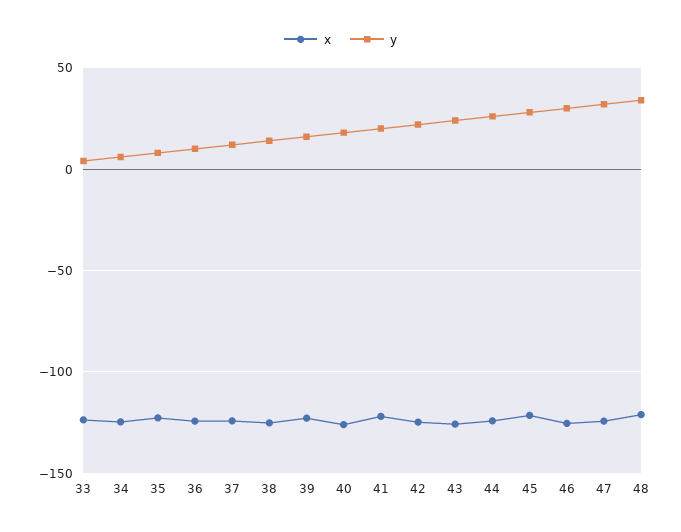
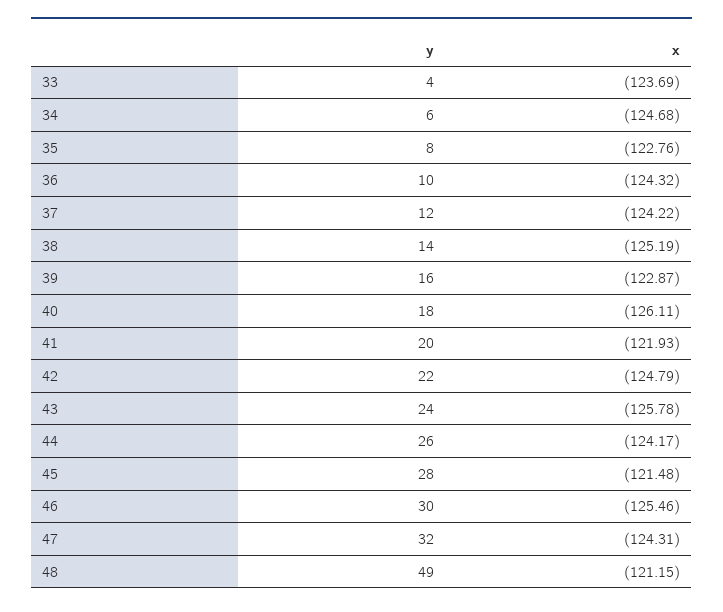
y, 48: 35 -> 49

